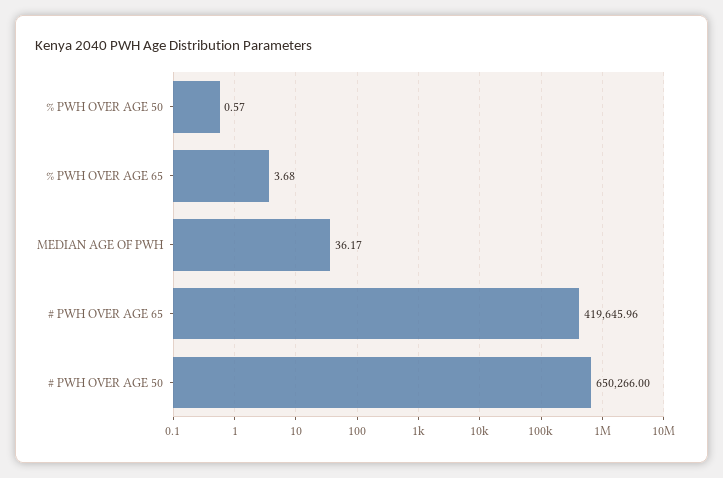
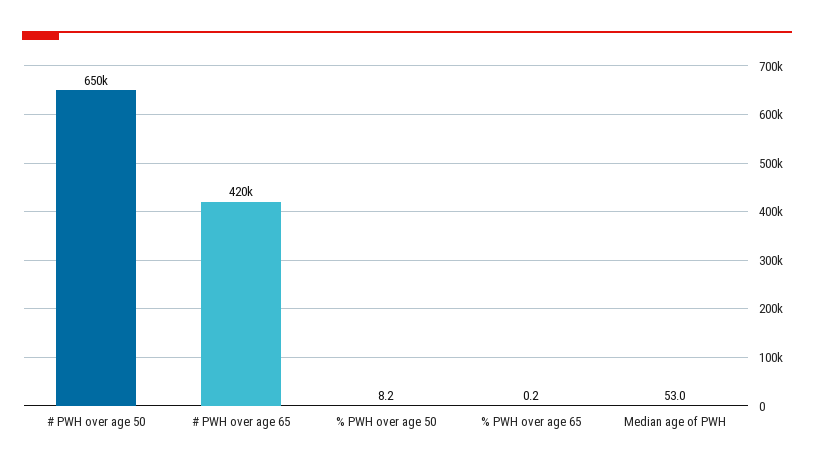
% PWH OVER AGE 50: 0.57 -> 8.2
% PWH OVER AGE 65: 3.68 -> 0.2
MEDIAN AGE OF PWH: 36.17 -> 53

